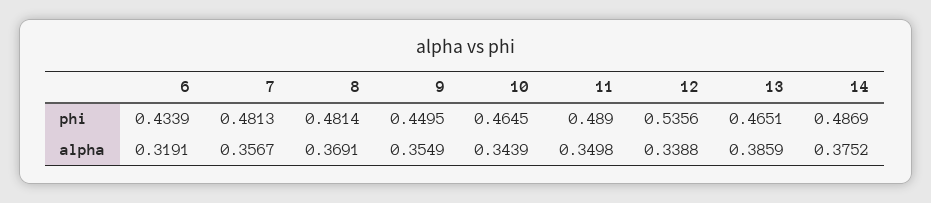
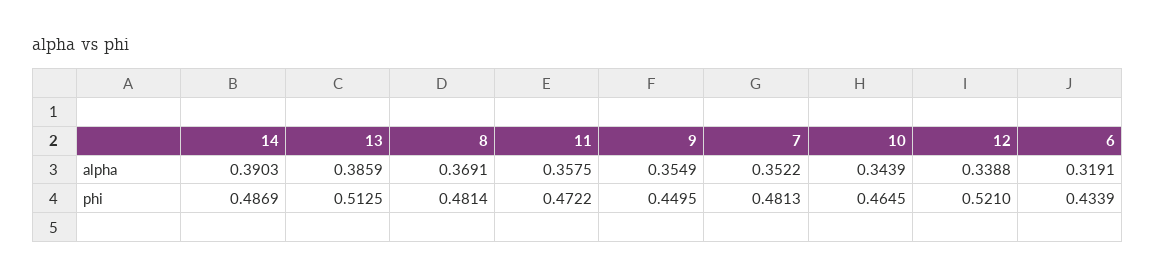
11, phi: 0.489 -> 0.4722
12, phi: 0.5356 -> 0.521
13, phi: 0.4651 -> 0.5125
7, alpha: 0.3567 -> 0.3522
11, alpha: 0.3498 -> 0.3575
14, alpha: 0.3752 -> 0.3903

